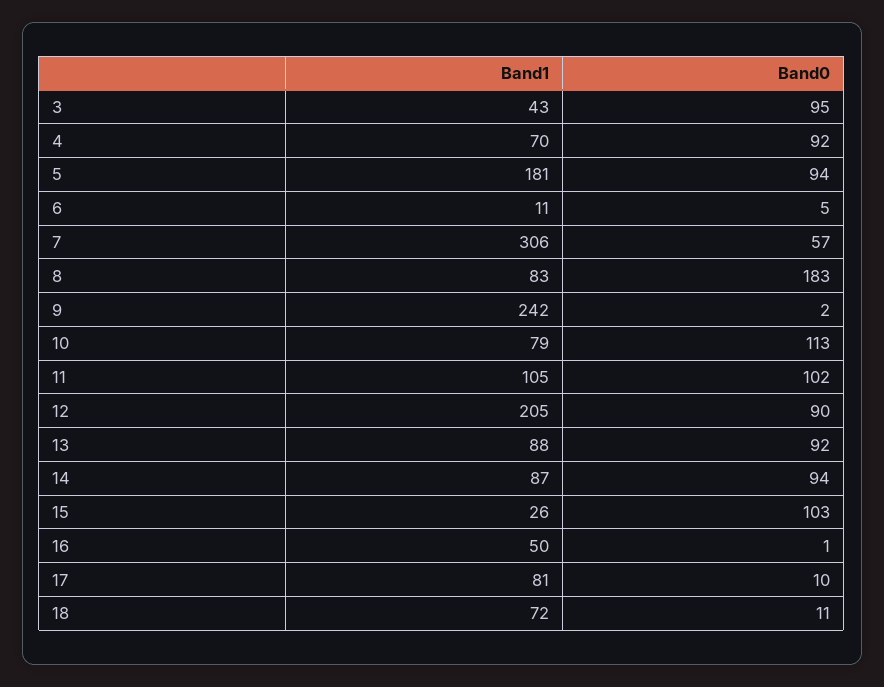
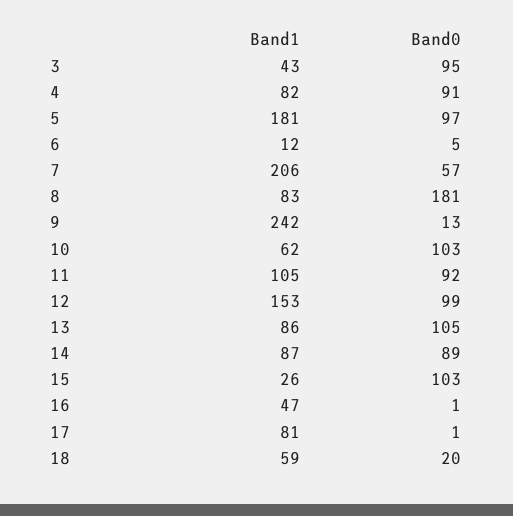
Band1, 4: 70 -> 82
Band0, 4: 92 -> 91
Band0, 5: 94 -> 97
Band1, 6: 11 -> 12
Band1, 7: 306 -> 206
Band0, 8: 183 -> 181
Band0, 9: 2 -> 13
Band1, 10: 79 -> 62
Band0, 10: 113 -> 103
Band0, 11: 102 -> 92
Band1, 12: 205 -> 153
Band0, 12: 90 -> 99
Band1, 13: 88 -> 86
Band0, 13: 92 -> 105
Band0, 14: 94 -> 89
Band1, 16: 50 -> 47
Band0, 17: 10 -> 1
Band1, 18: 72 -> 59
Band0, 18: 11 -> 20

